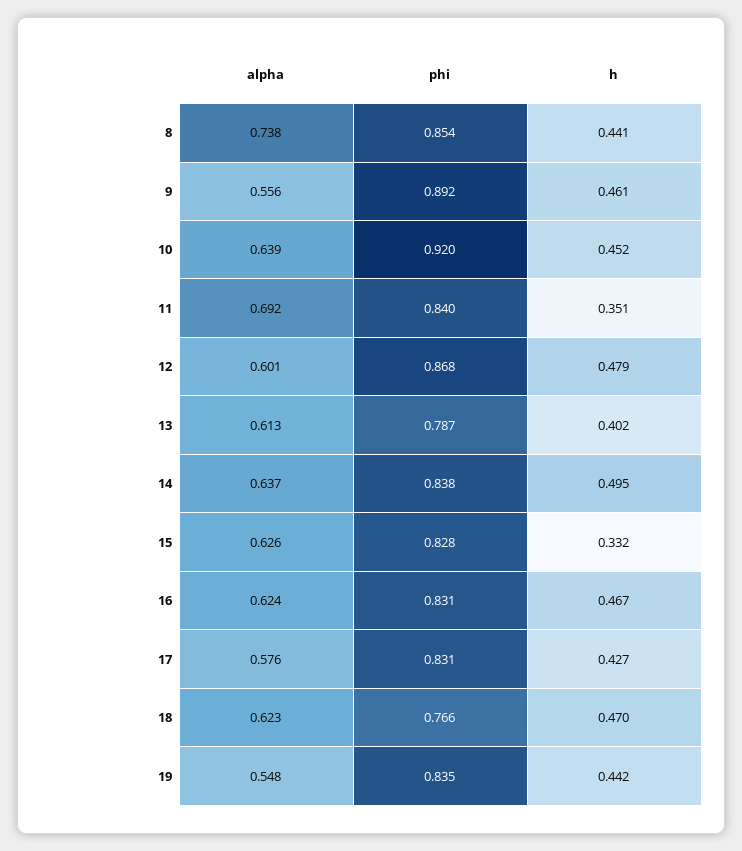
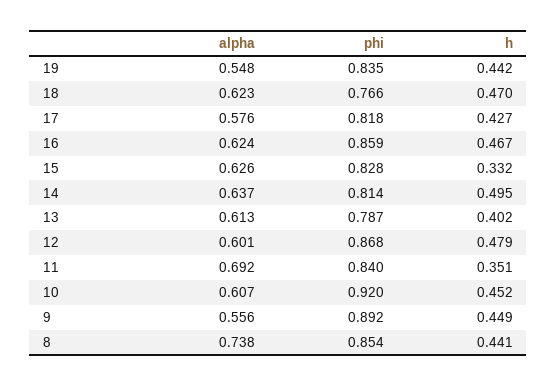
h, 9: 0.461 -> 0.449
alpha, 10: 0.639 -> 0.607
phi, 14: 0.838 -> 0.814
phi, 16: 0.831 -> 0.859
phi, 17: 0.831 -> 0.818

